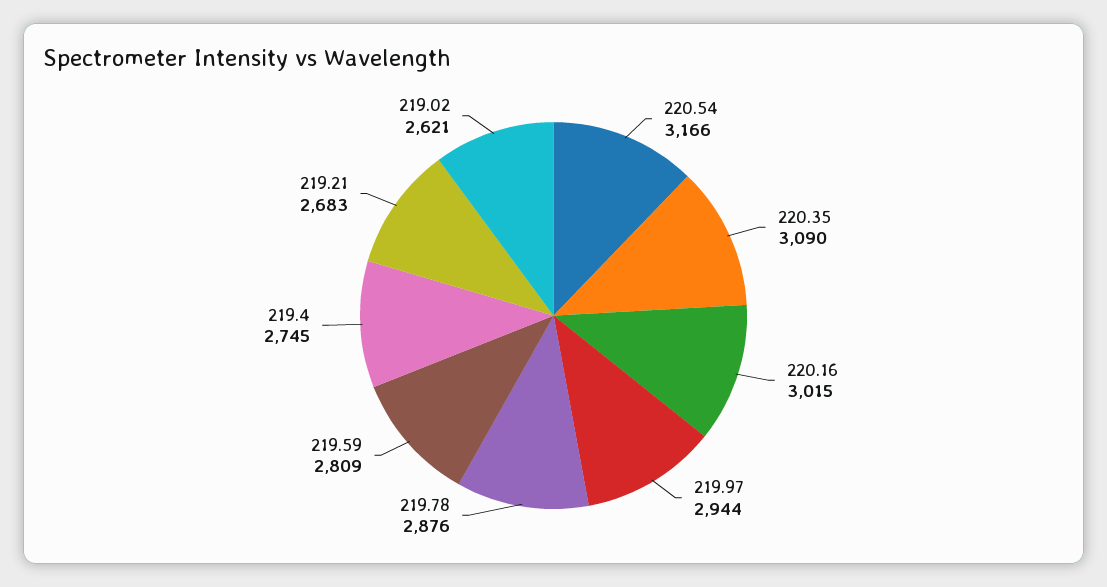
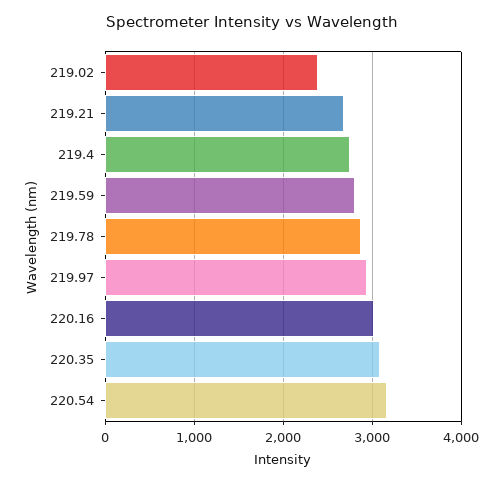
219.02: 2621 -> 2400

